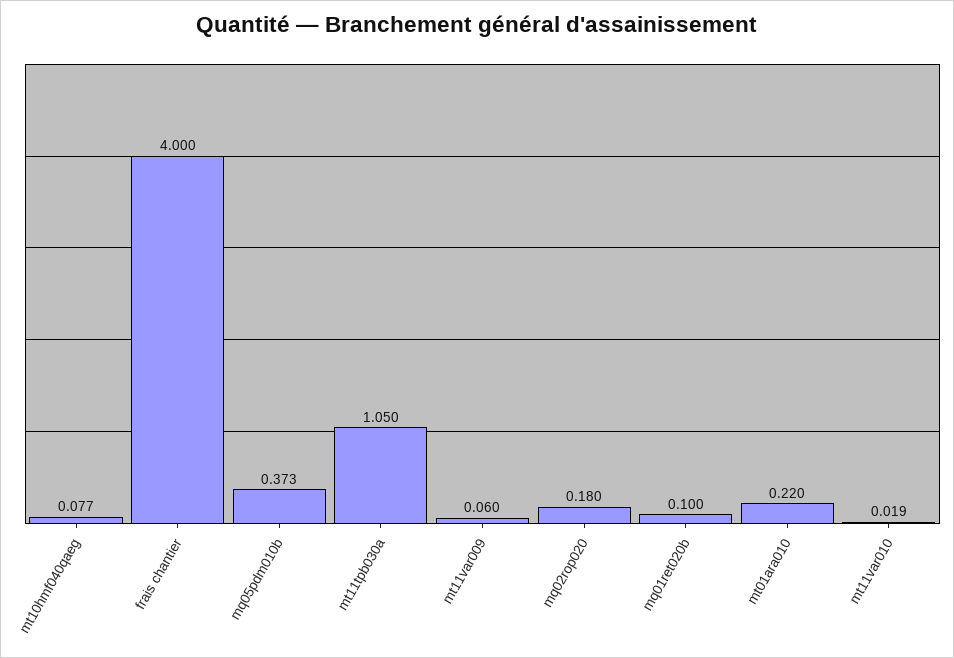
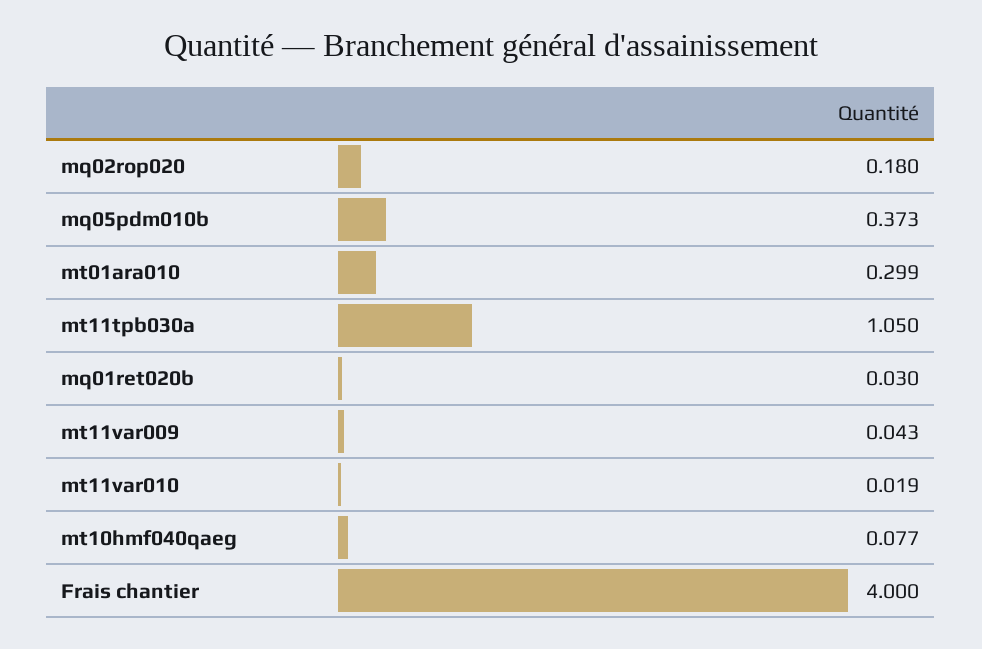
mt11var009: 0.06 -> 0.043
mq01ret020b: 0.1 -> 0.03
mt01ara010: 0.22 -> 0.299

